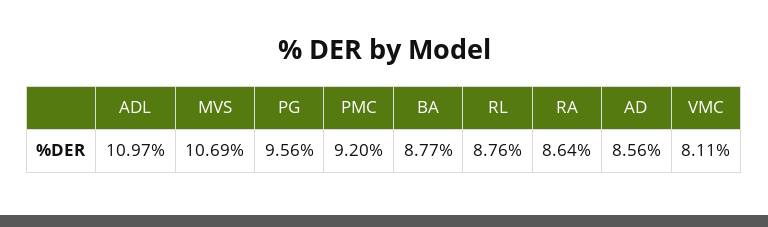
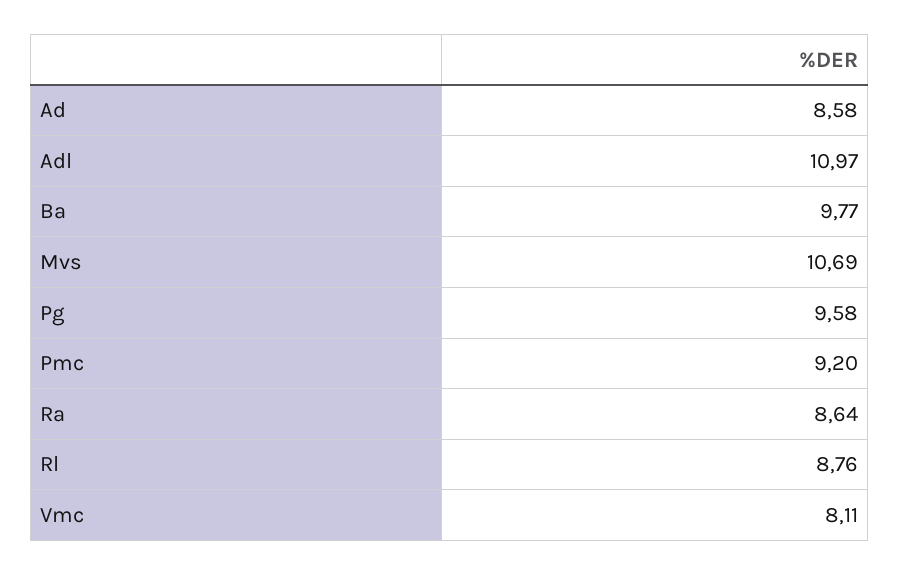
PG: 9.56 -> 9.58
BA: 8.77 -> 9.77
AD: 8.56 -> 8.58

